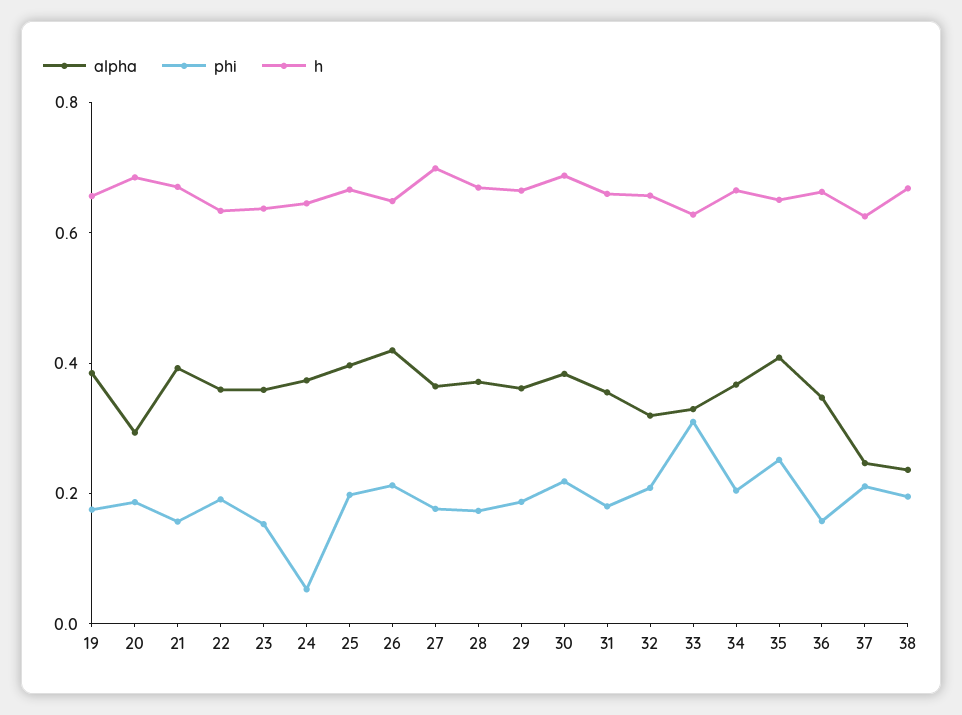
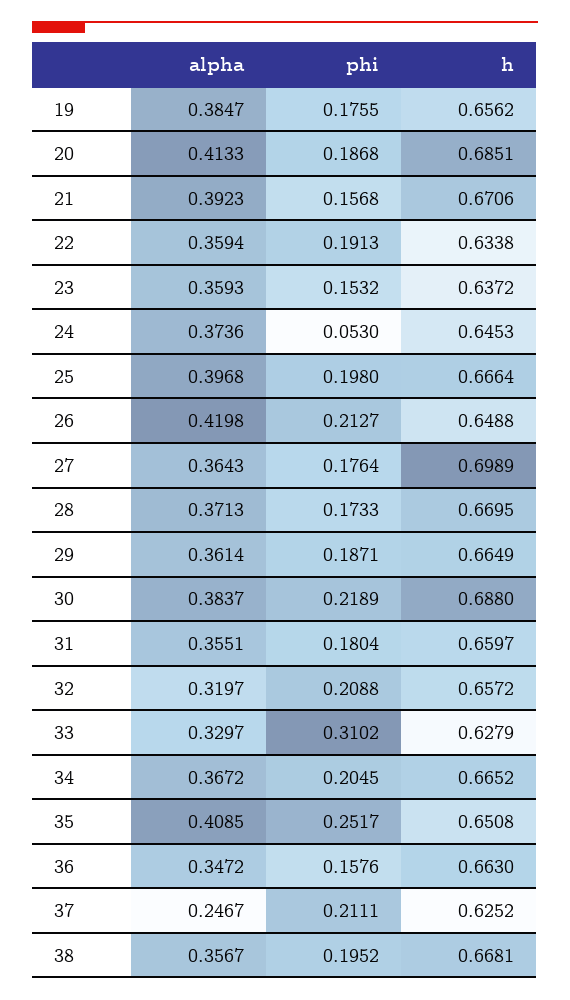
alpha, 20: 0.3 -> 0.4133
alpha, 38: 0.25 -> 0.3567

